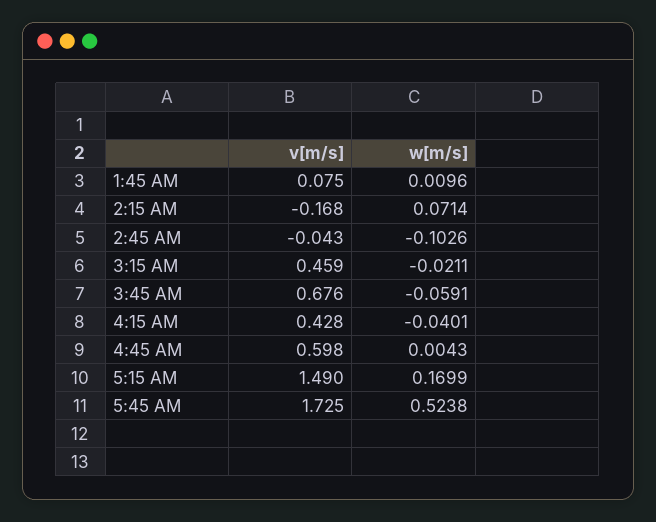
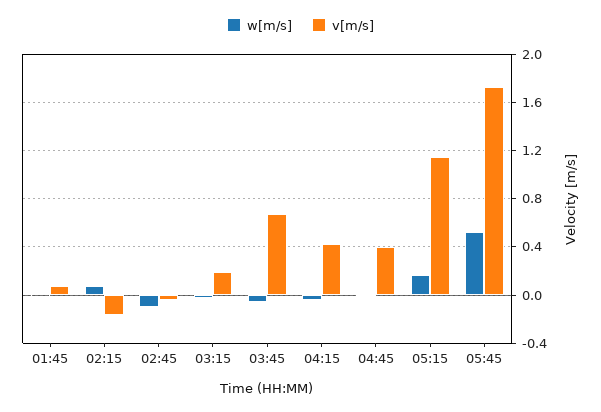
v[m/s], 3:15 AM: 0.459 -> 0.2
v[m/s], 4:45 AM: 0.598 -> 0.4
v[m/s], 5:15 AM: 1.49 -> 1.15

